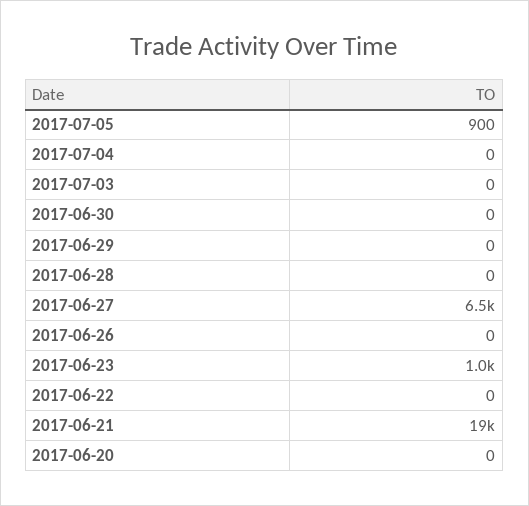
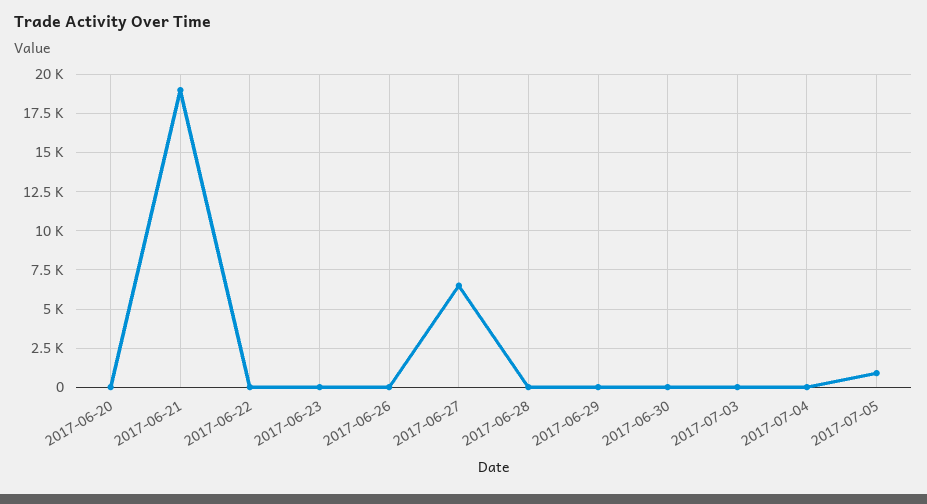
2017-06-23: 1000 -> 0

